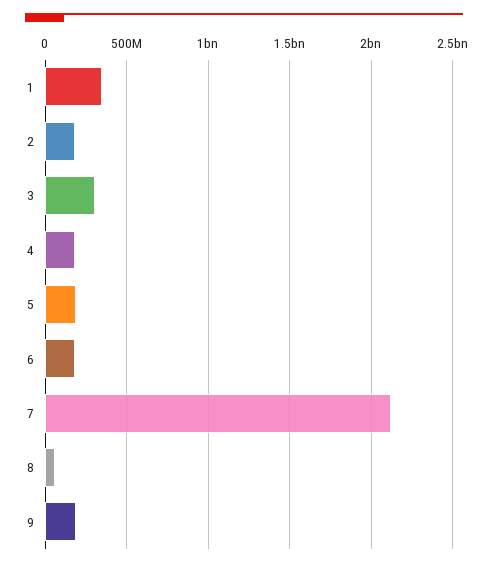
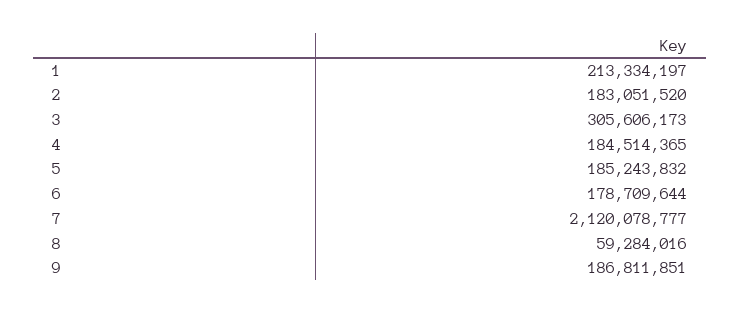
1: 350000000 -> 213334197

